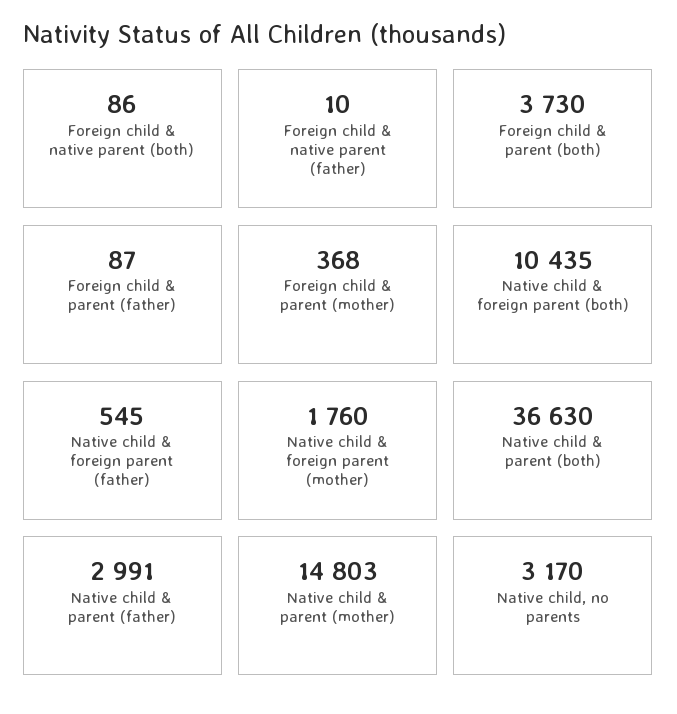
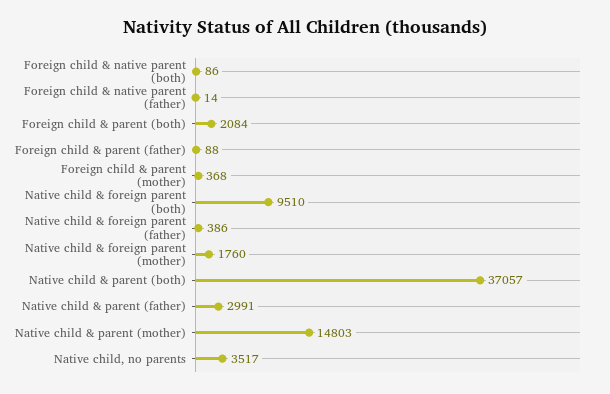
Foreign child & native parent (father): 10 -> 14
Foreign child & parent (both): 3730 -> 2084
Foreign child & parent (father): 87 -> 88
Native child & foreign parent (both): 10435 -> 9510
Native child & foreign parent (father): 545 -> 386
Native child & parent (both): 36630 -> 37057
Native child, no parents: 3170 -> 3517

